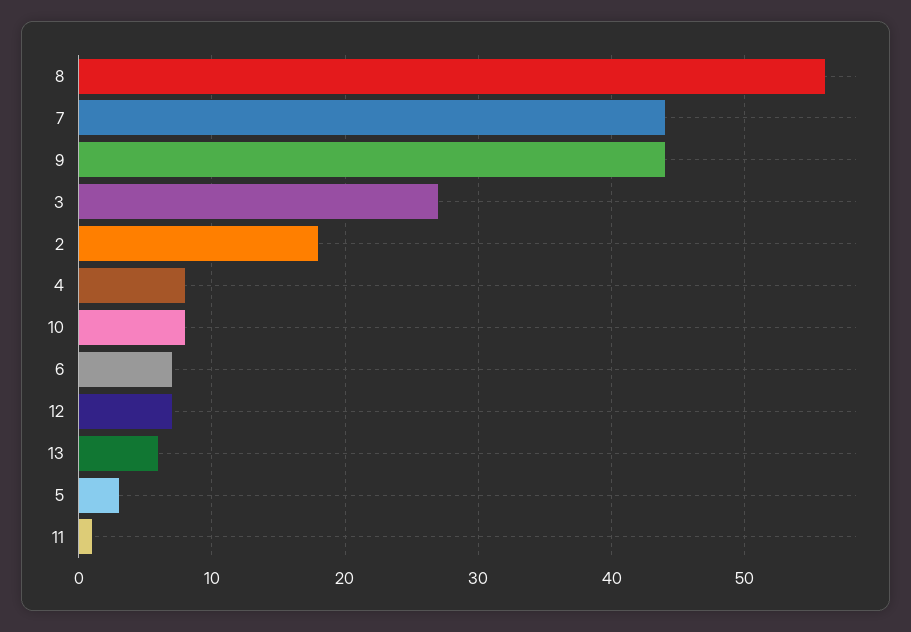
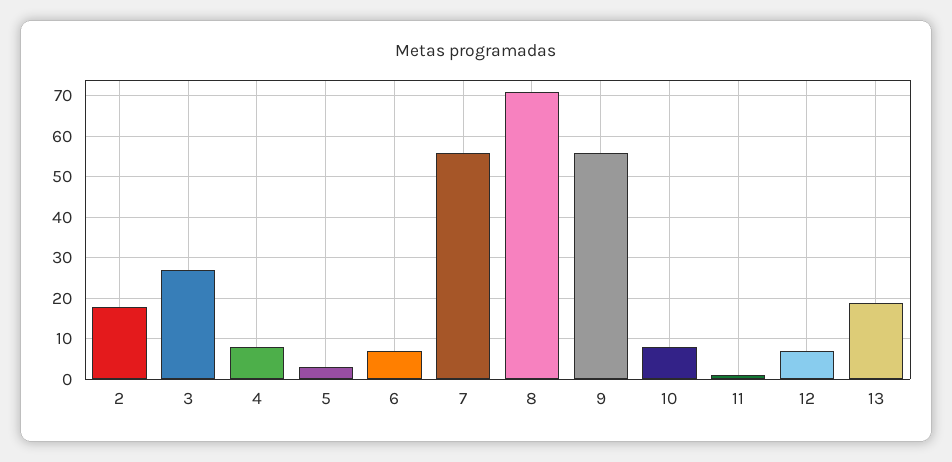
8: 56 -> 70
7: 44 -> 55
9: 44 -> 55
13: 6 -> 20

